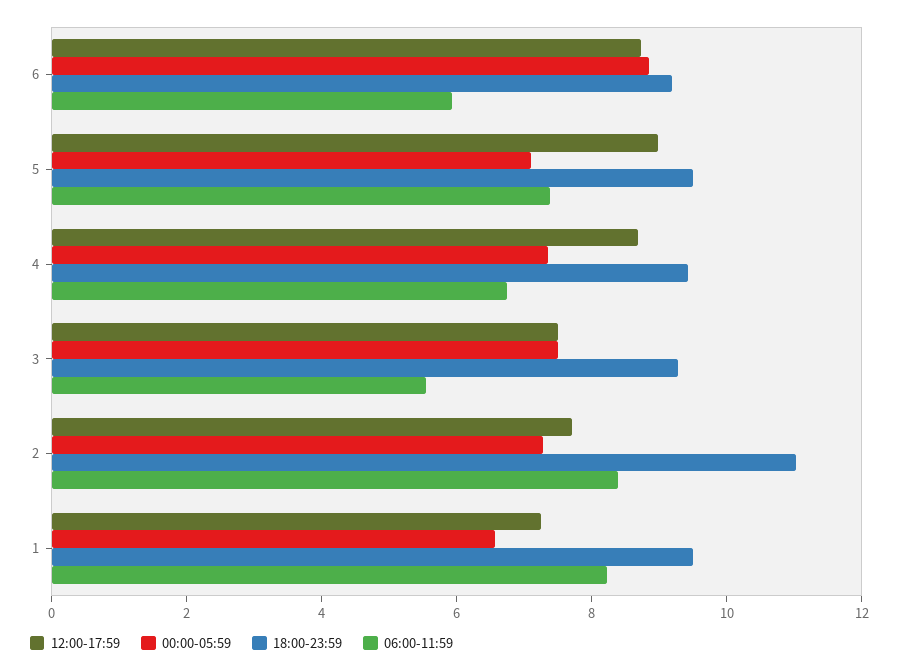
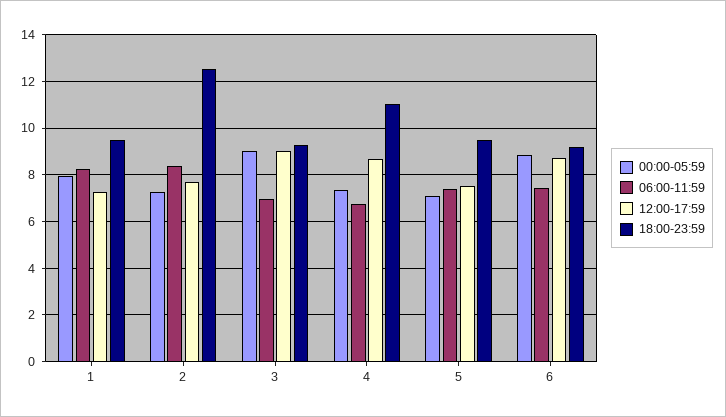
06:00-11:59, 6: 6 -> 7.5
12:00-17:59, 5: 9 -> 7.5
18:00-23:59, 4: 9.5 -> 11
12:00-17:59, 3: 7.5 -> 9
00:00-05:59, 3: 7.5 -> 9
06:00-11:59, 3: 5.5 -> 7
18:00-23:59, 2: 11 -> 12.5
00:00-05:59, 1: 6.5 -> 8

